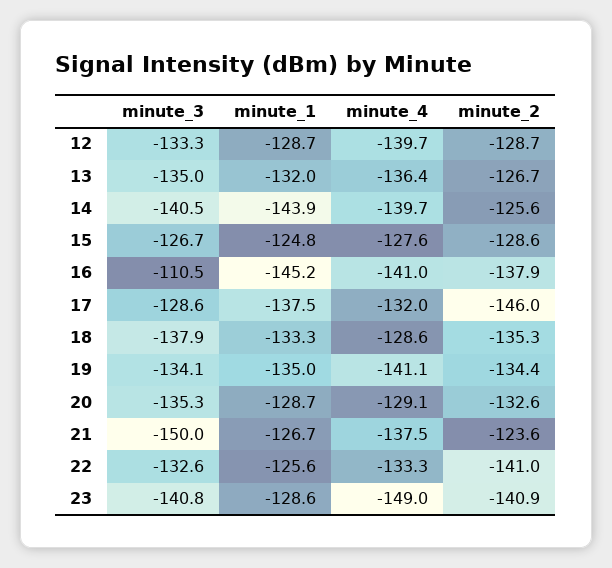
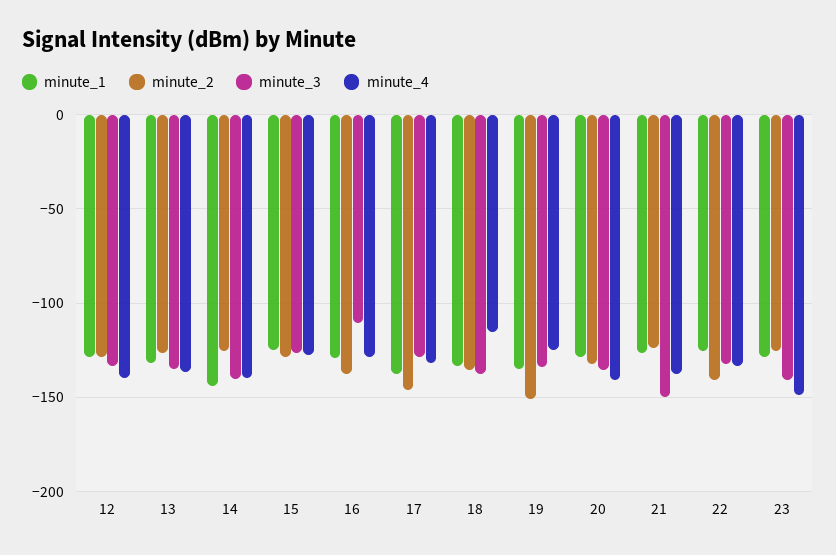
minute_1, 16: -145.2 -> -130
minute_4, 16: -141 -> -130
minute_4, 18: -128.6 -> -115
minute_4, 19: -141.1 -> -125
minute_2, 19: -134.4 -> -150
minute_4, 20: -129.1 -> -140
minute_2, 23: -140.9 -> -125

